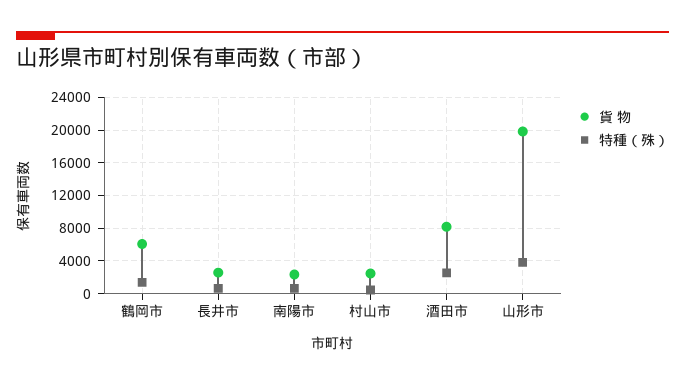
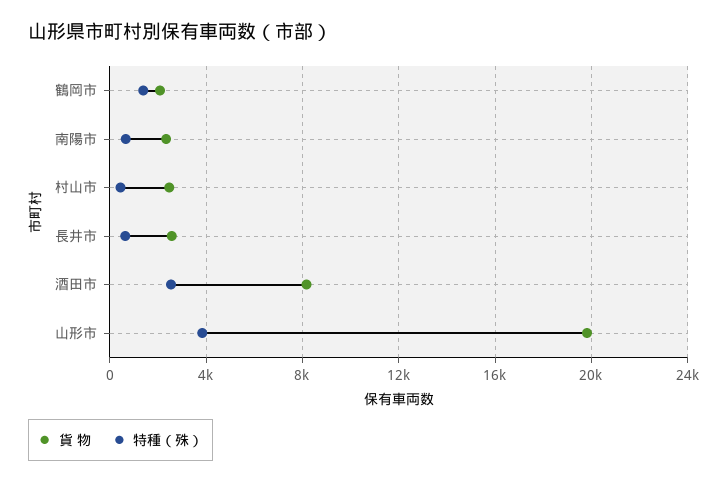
貨 物, 鶴岡市: 6000 -> 2000

